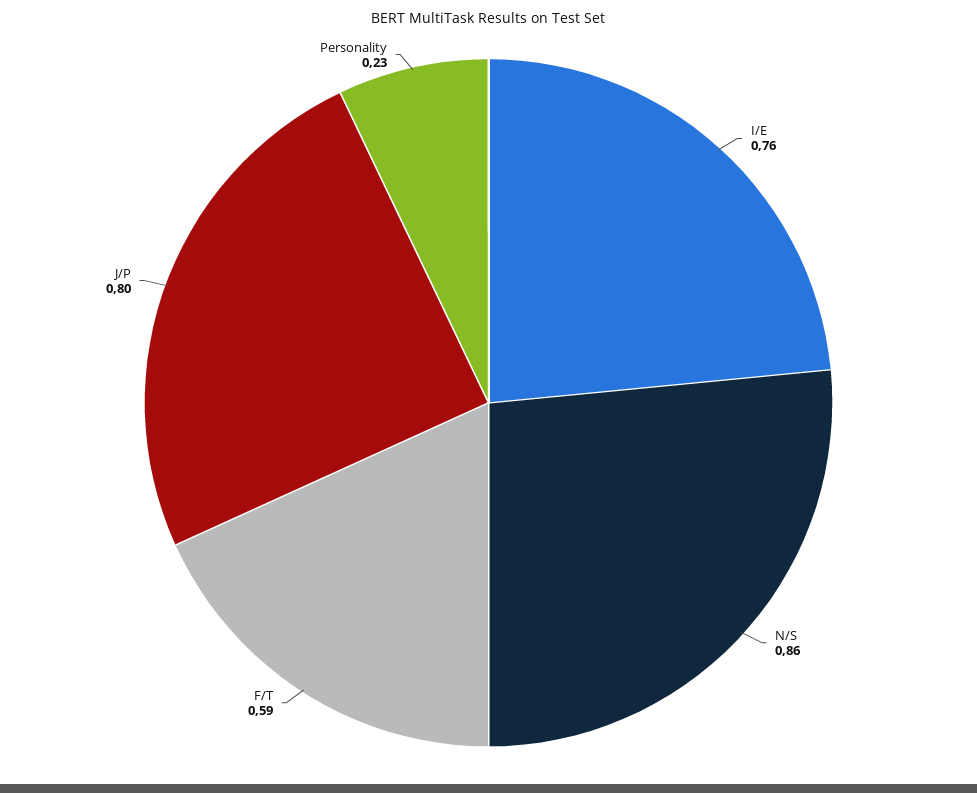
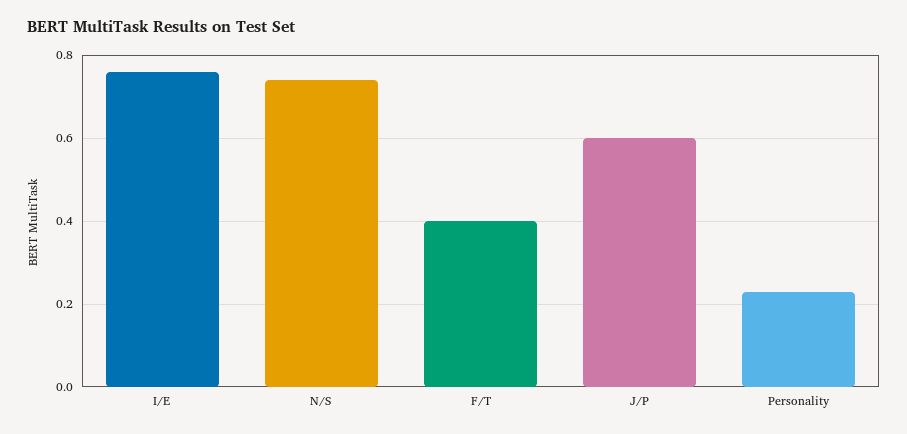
N/S: 0.86 -> 0.75
F/T: 0.59 -> 0.4
J/P: 0.8 -> 0.6

